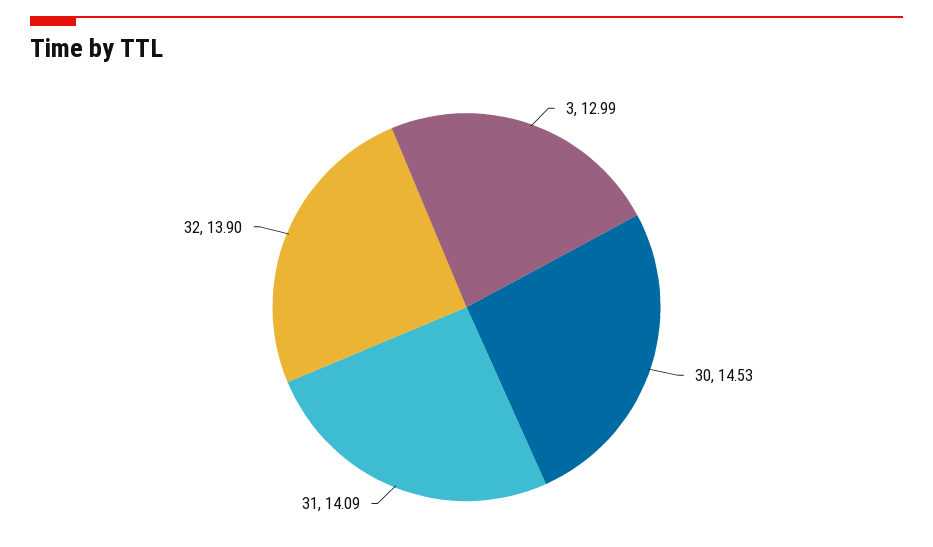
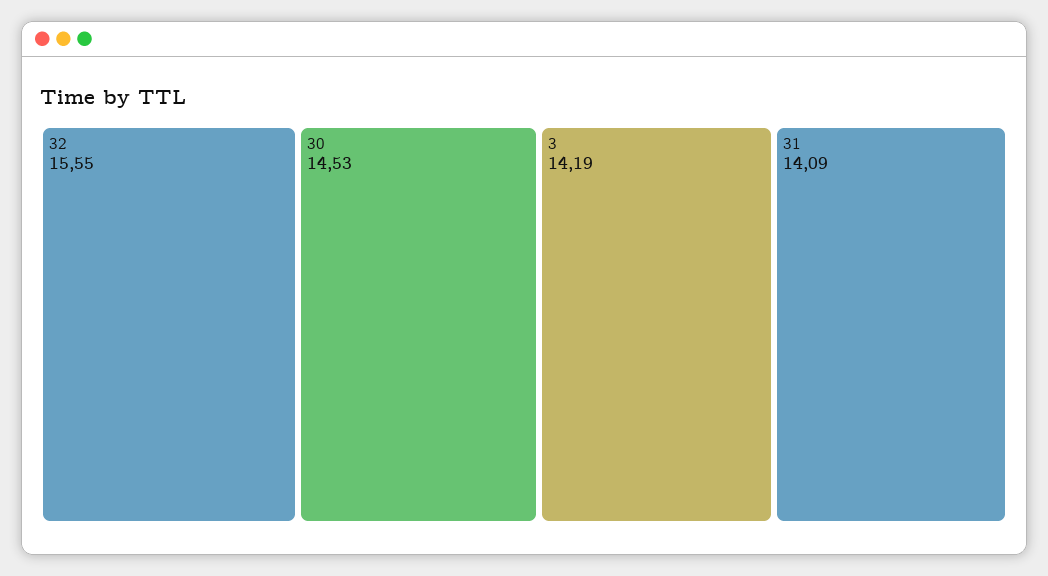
3: 12.99 -> 14.19
32: 13.9 -> 15.55

